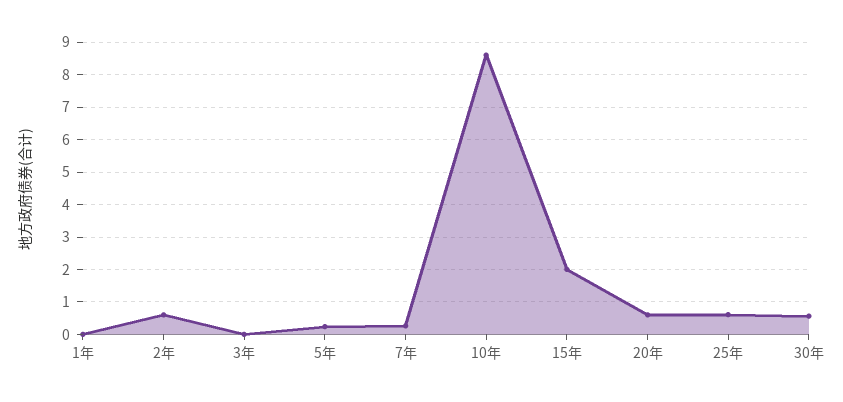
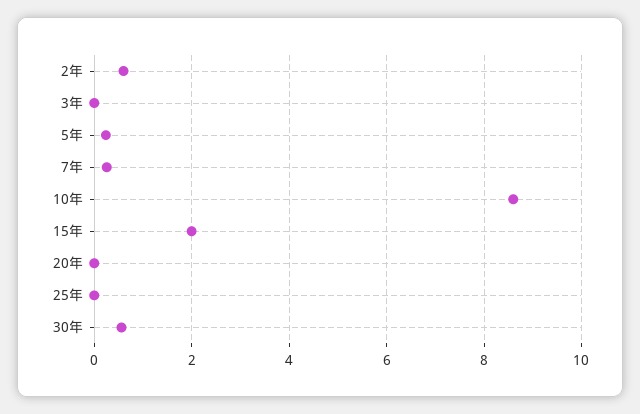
1年: 0 -> none
20年: 0.6 -> 0
25年: 0.6 -> 0

